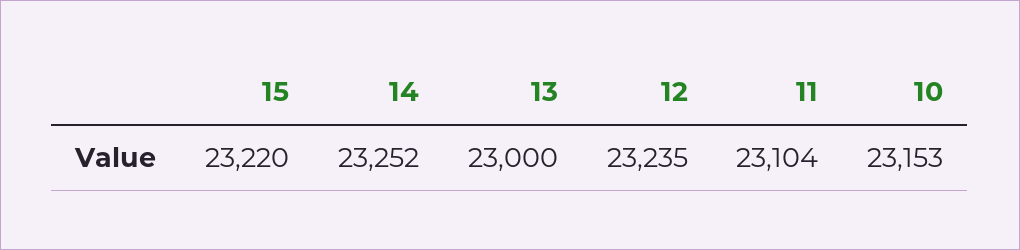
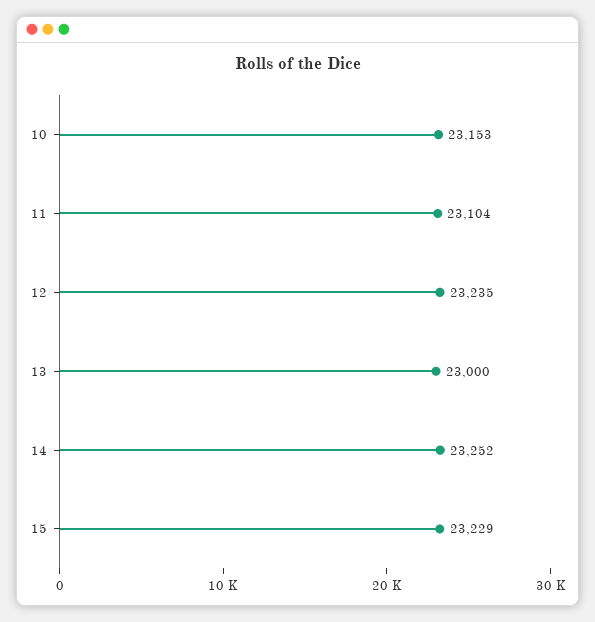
15: 23220 -> 23229

